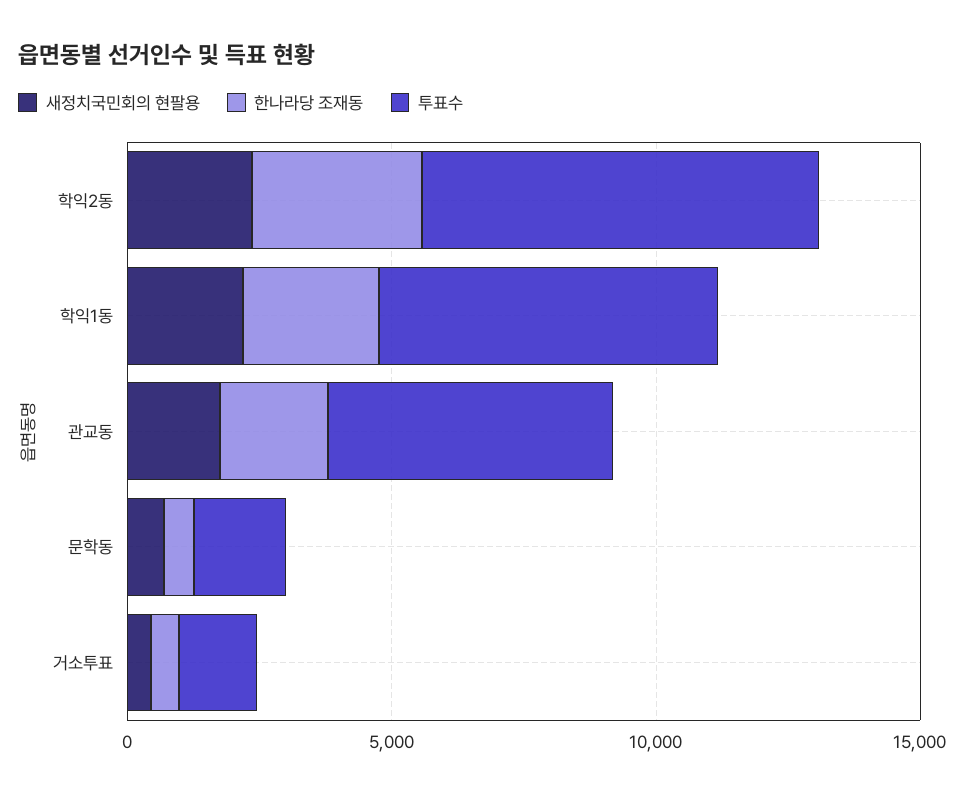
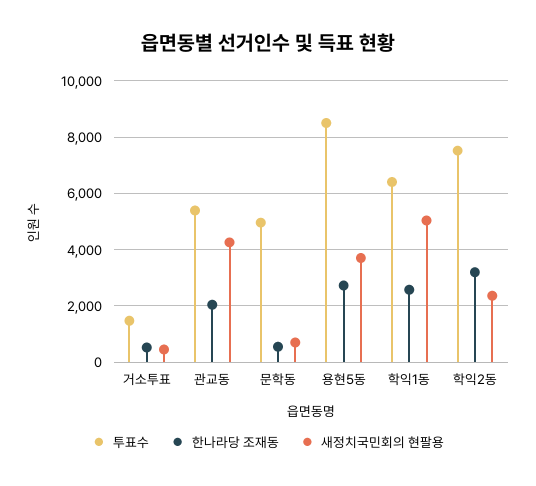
새정치국민회의 현팔용, 학익1동: 2000 -> 5000
새정치국민회의 현팔용, 관교동: 2000 -> 4250
투표수, 문학동: 2000 -> 5000
투표수, 용현5동: none -> 8500
한나라당 조재동, 용현5동: none -> 2750
새정치국민회의 현팔용, 용현5동: none -> 3750

